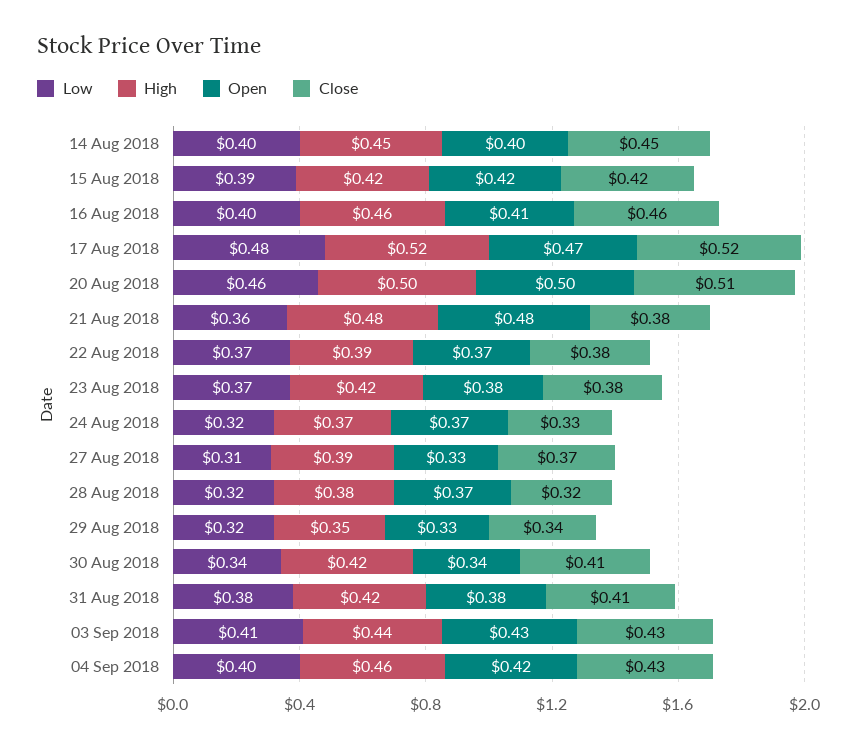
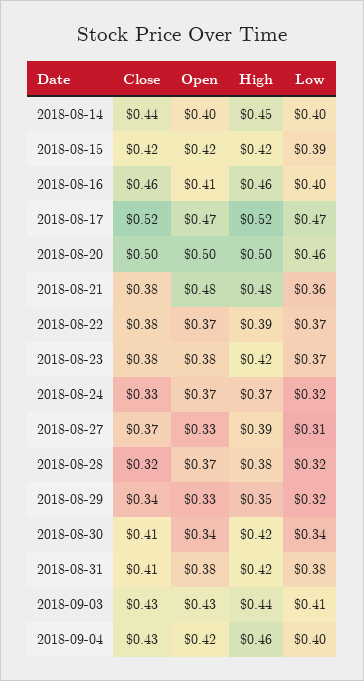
Close, 14 Aug 2018: 0.45 -> 0.44
Low, 17 Aug 2018: 0.48 -> 0.47
Close, 20 Aug 2018: 0.51 -> 0.5

